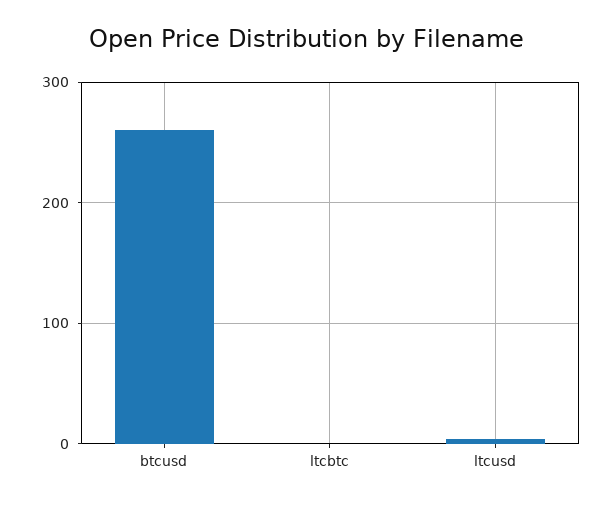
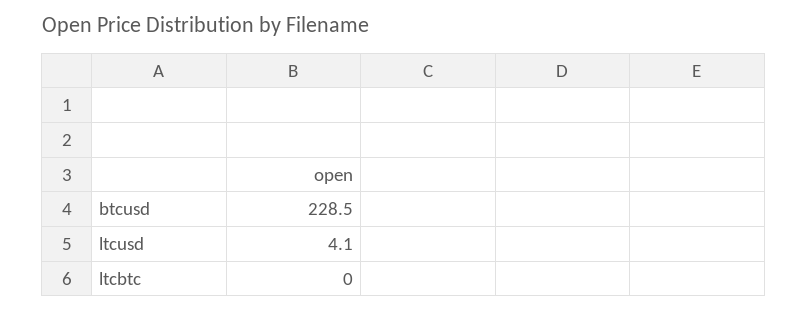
btcusd: 260 -> 228.5

